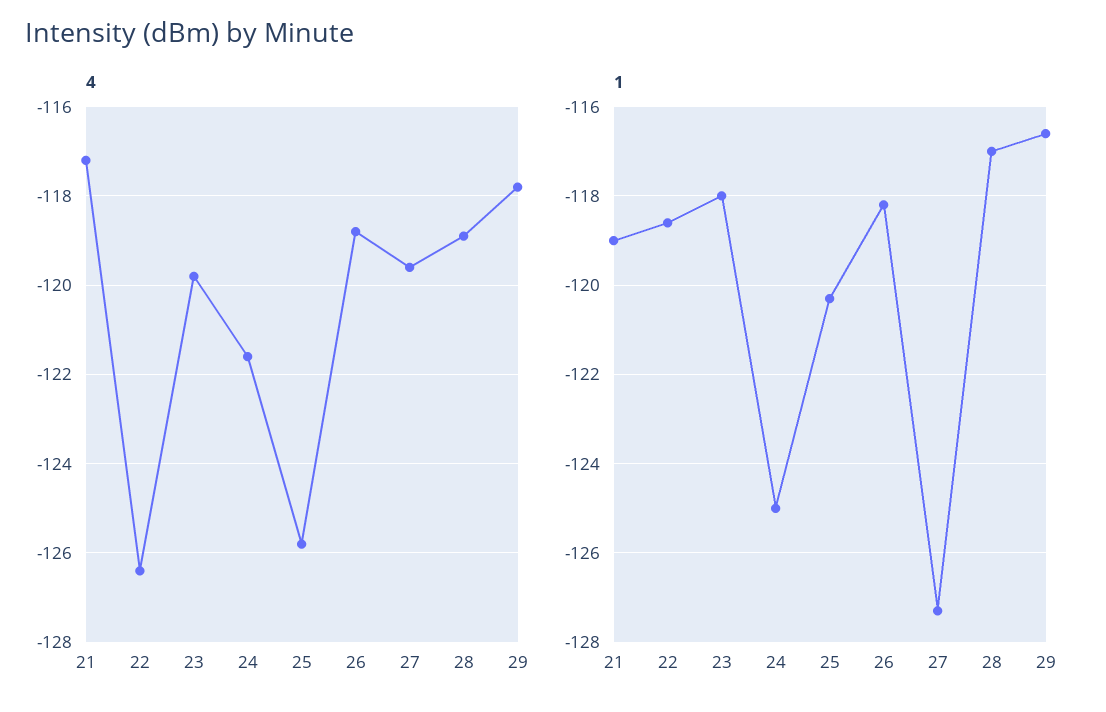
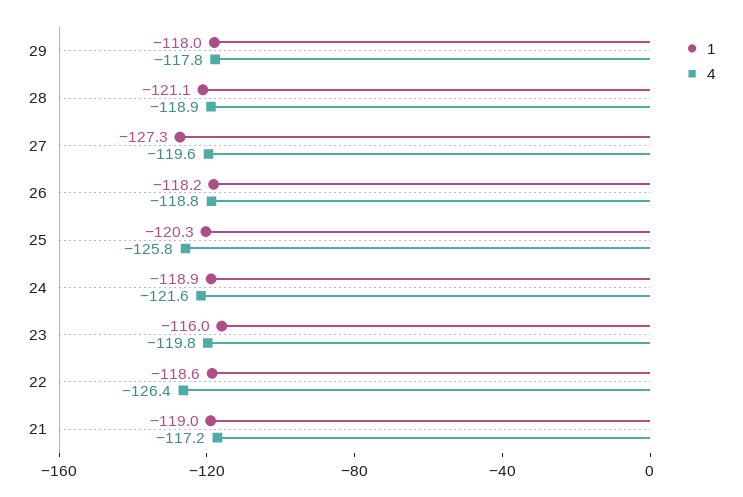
1, 23: -118 -> -116
1, 24: -125 -> -118.9
1, 28: -117 -> -121.1
1, 29: -116.5 -> -118

